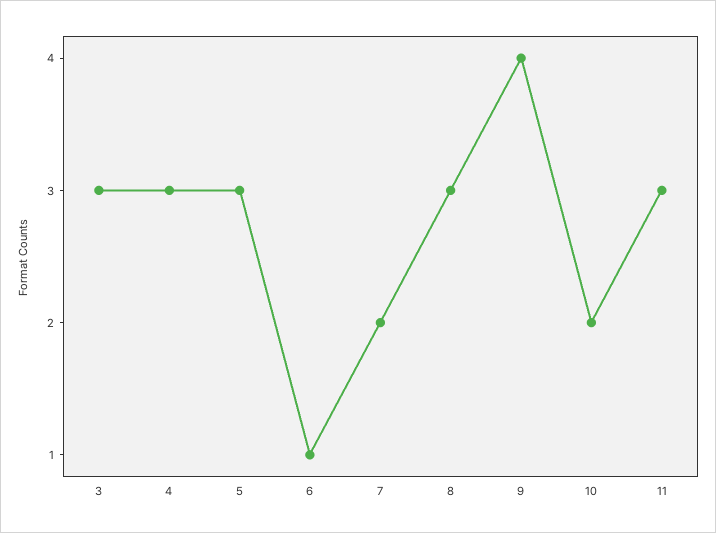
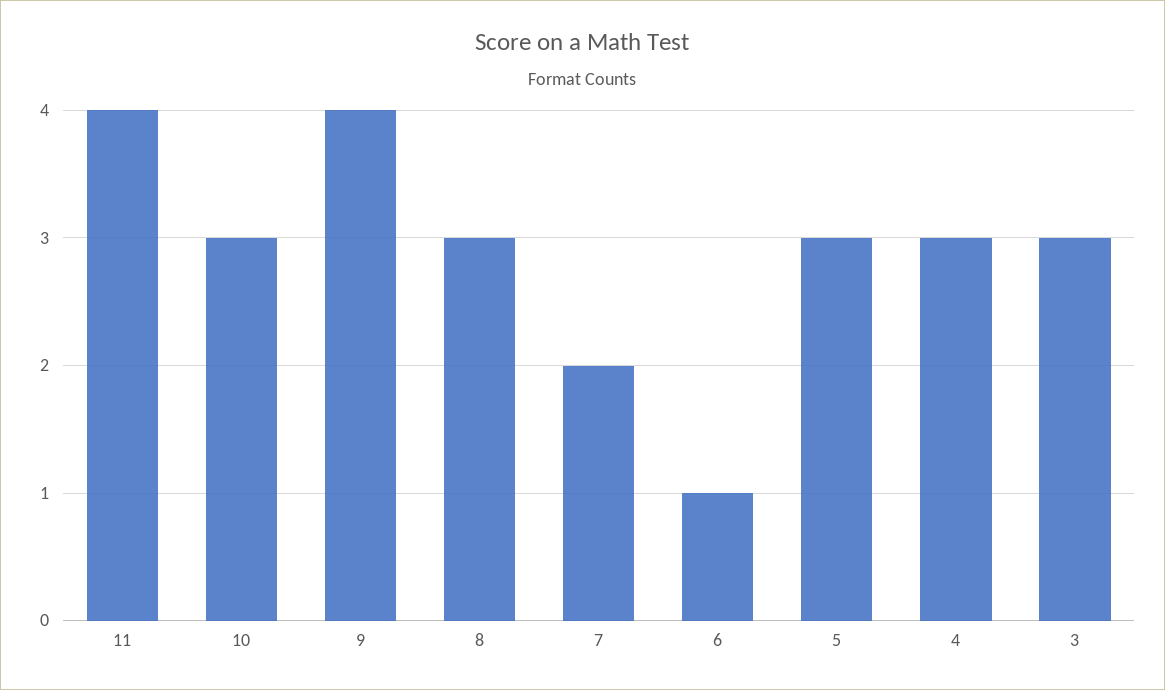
10: 2 -> 3
11: 3 -> 4

